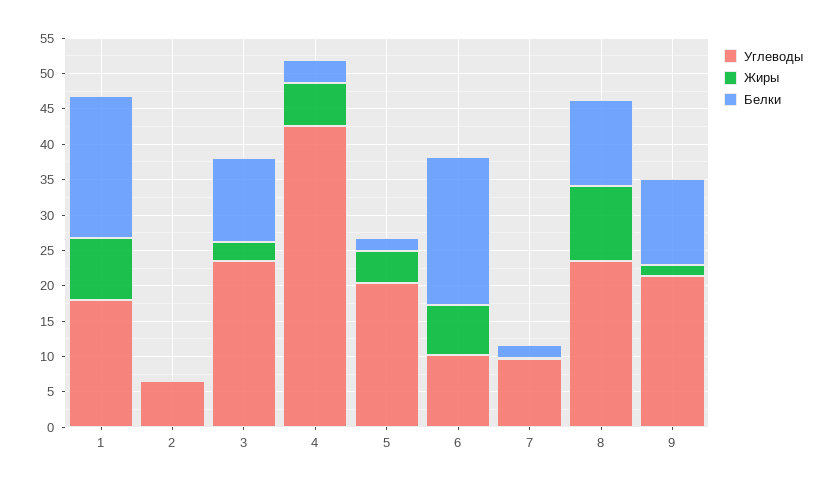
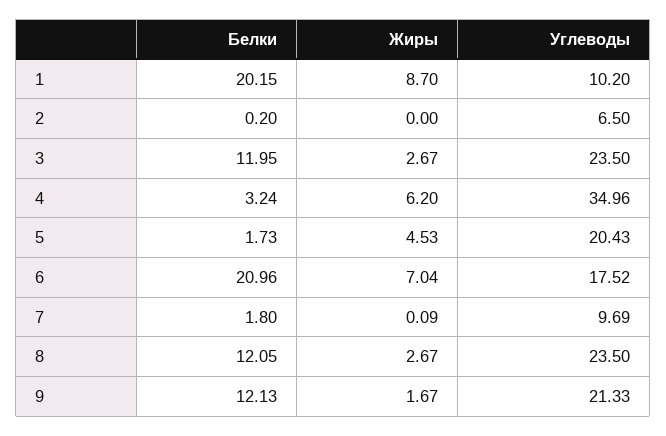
Углеводы, 1: 17.5 -> 10.2
Углеводы, 4: 42.5 -> 34.96
Углеводы, 6: 10 -> 17.52
Жиры, 8: 10 -> 2.67

